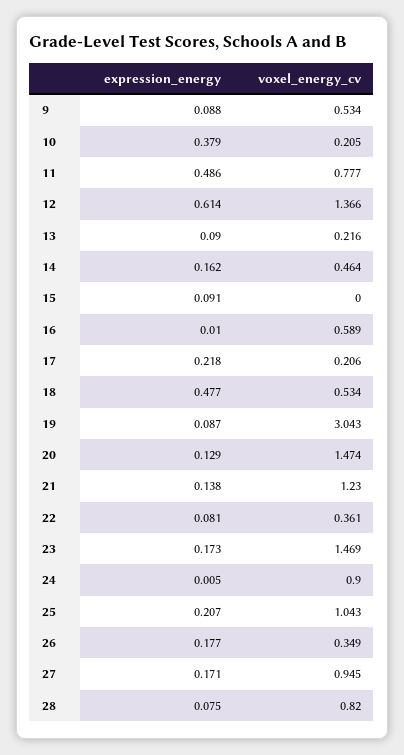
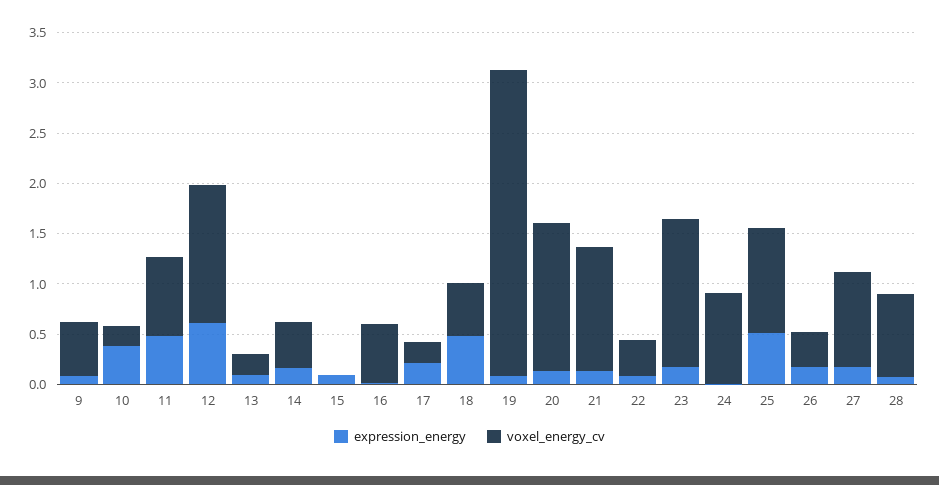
expression_energy, 25: 0.207 -> 0.5

